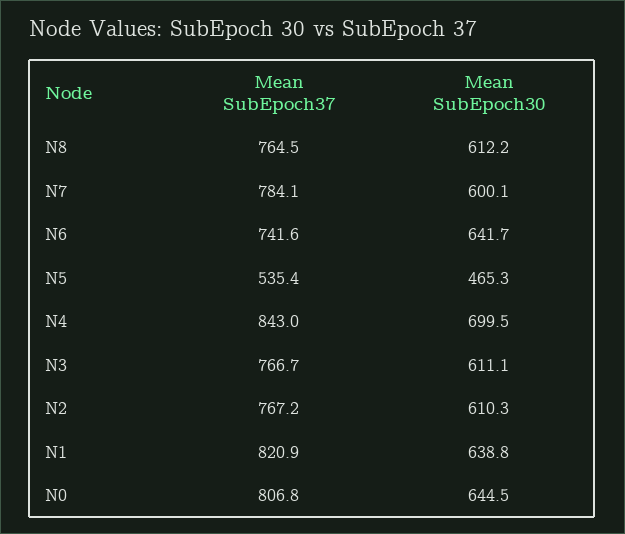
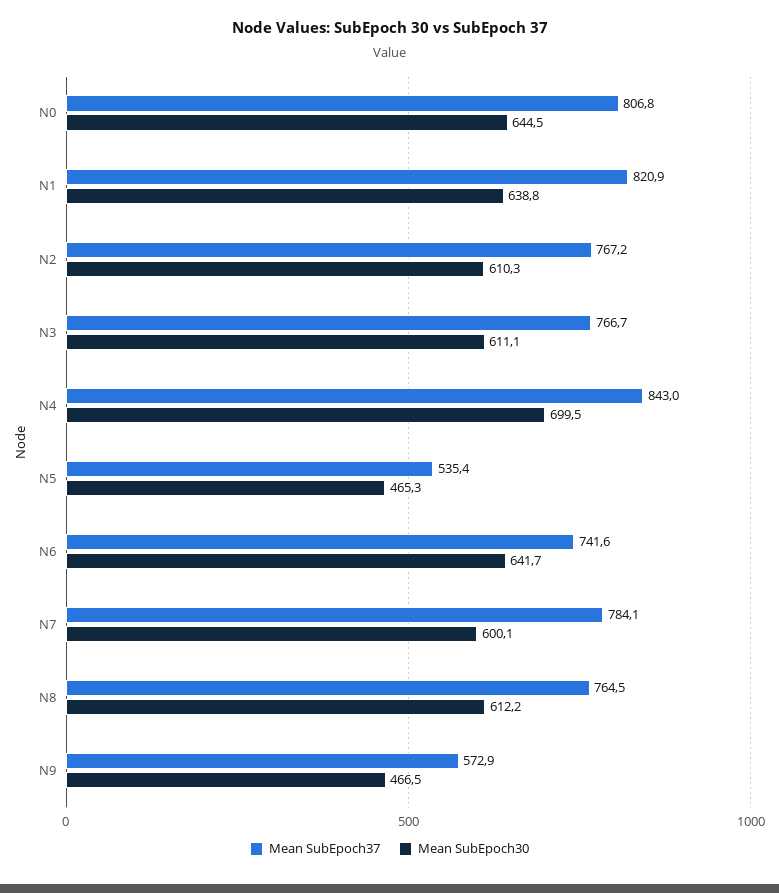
Mean SubEpoch37, N9: none -> 572.9
Mean SubEpoch30, N9: none -> 466.5

